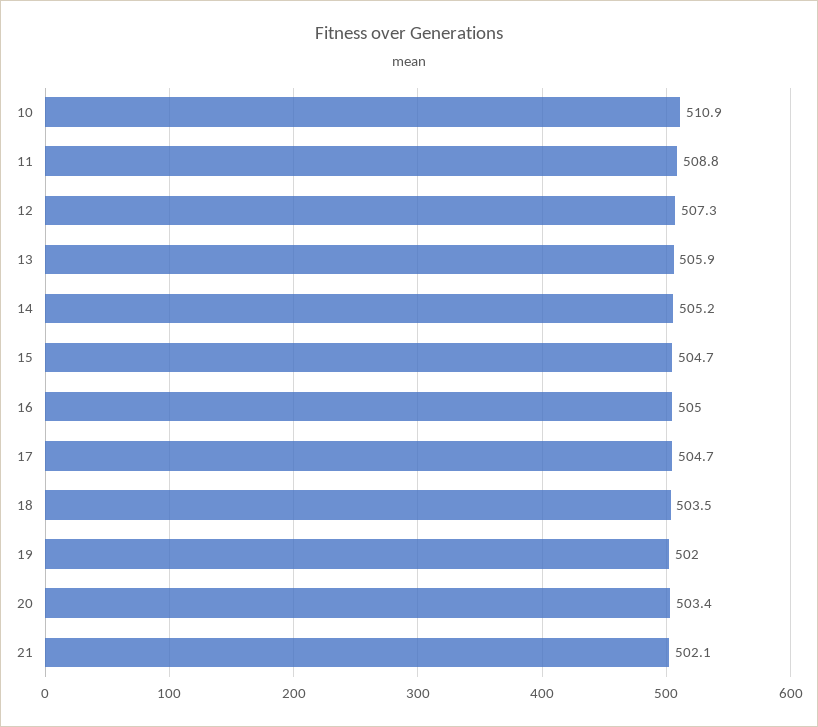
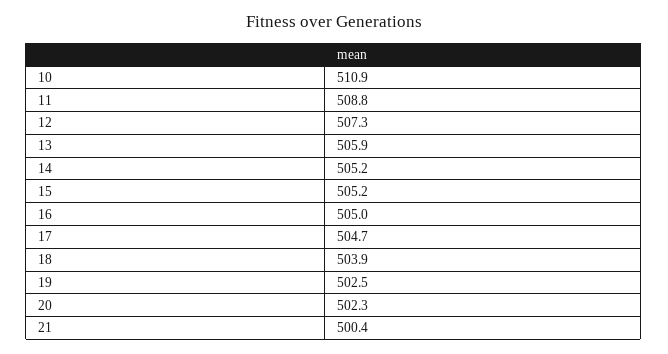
15: 504.7 -> 505.2
18: 503.5 -> 503.9
19: 502 -> 502.5
20: 503.4 -> 502.3
21: 502.1 -> 500.4

